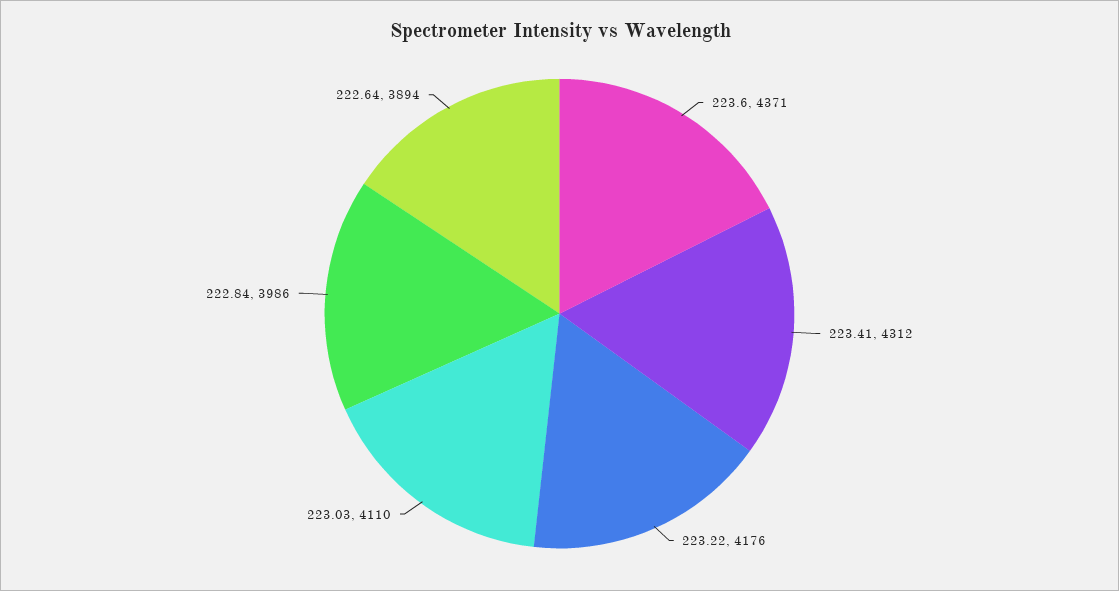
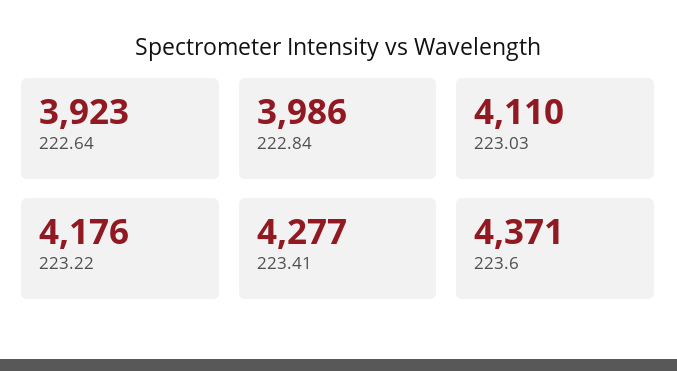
223.41: 4312 -> 4277
222.64: 3894 -> 3923

